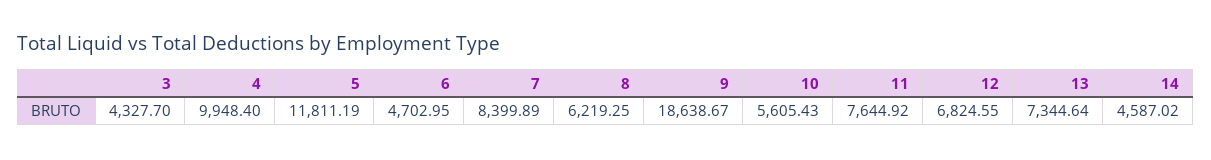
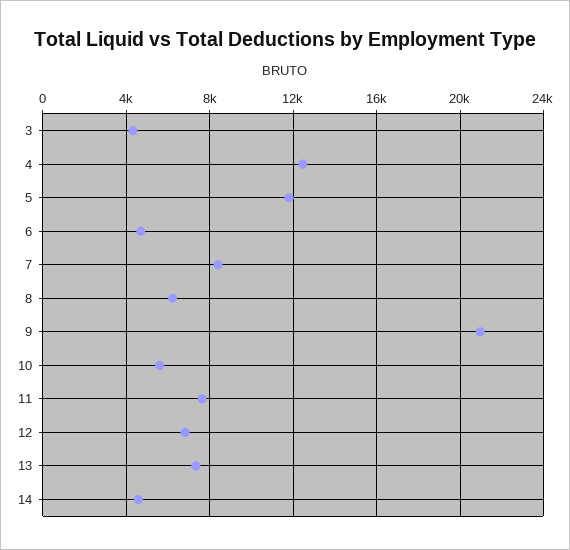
4: 9948.4 -> 12500
9: 18638.67 -> 21000

